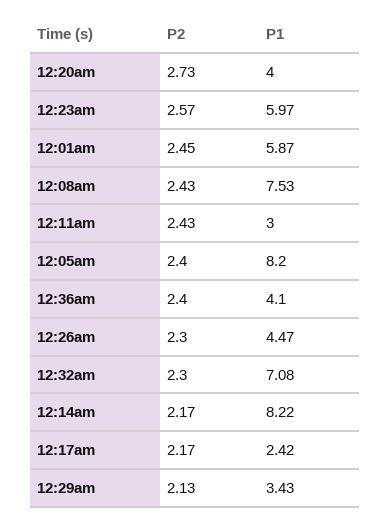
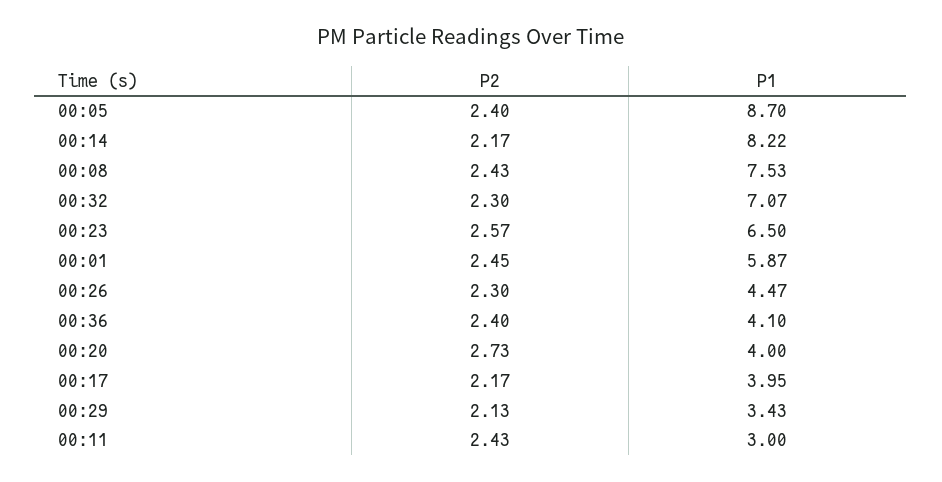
P1, 12:23am: 5.97 -> 6.5
P1, 12:05am: 8.2 -> 8.7
P1, 12:32am: 7.08 -> 7.07
P1, 12:17am: 2.42 -> 3.95

